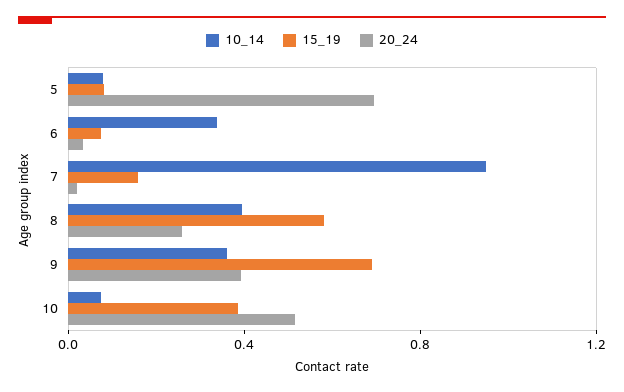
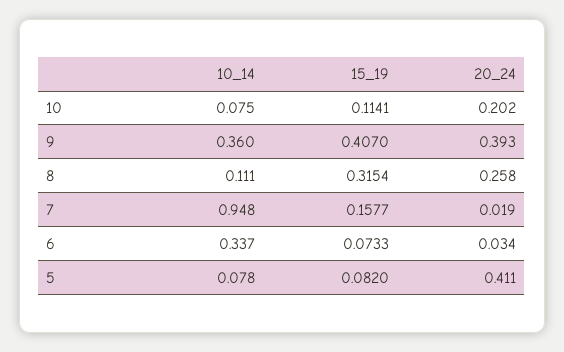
20_24, 5: 0.7 -> 0.411
10_14, 8: 0.4 -> 0.111
15_19, 8: 0.6 -> 0.3154
15_19, 9: 0.7 -> 0.407
15_19, 10: 0.4 -> 0.1141
20_24, 10: 0.5 -> 0.202

